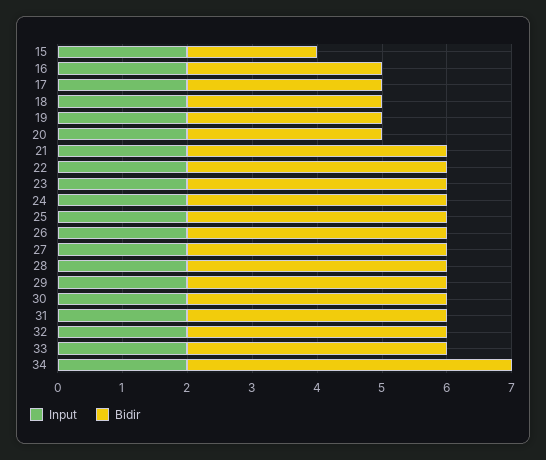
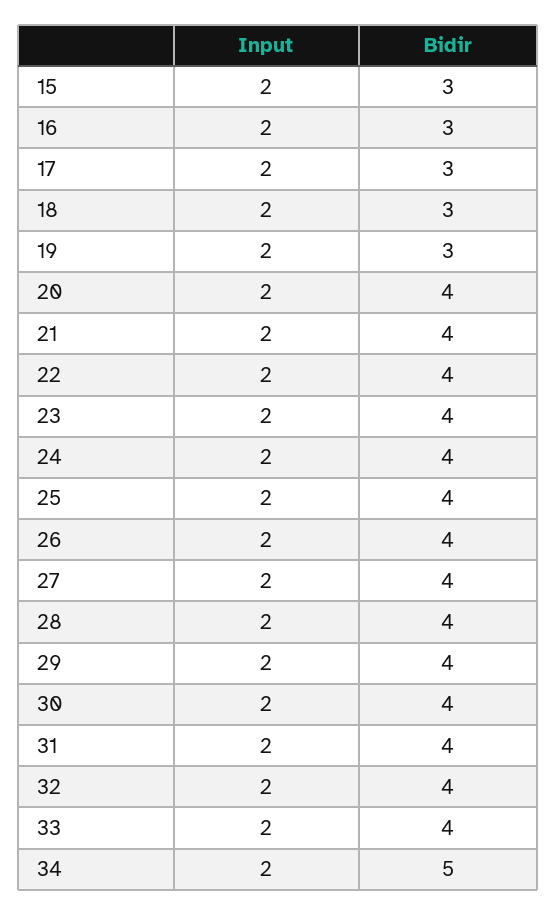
Bidir, 15: 2 -> 3
Bidir, 20: 3 -> 4

